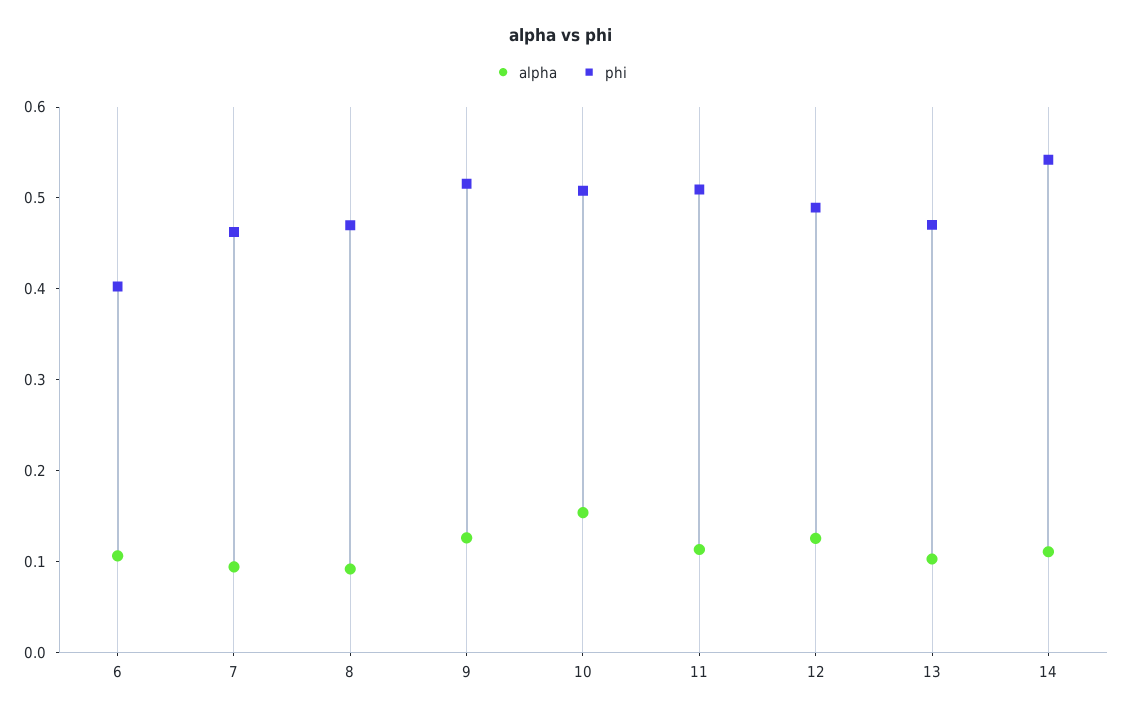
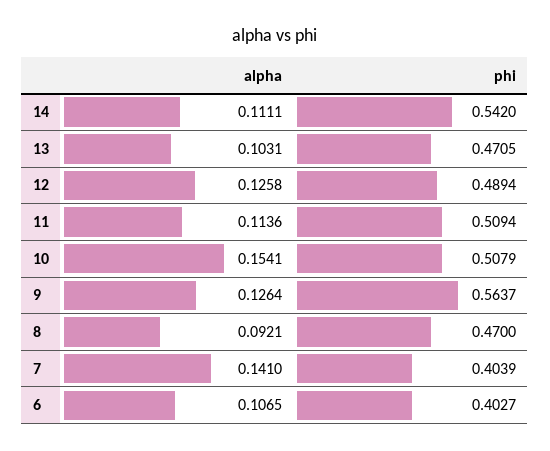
alpha, 7: 0.1 -> 0.141
phi, 7: 0.46 -> 0.4039
phi, 9: 0.52 -> 0.5637

